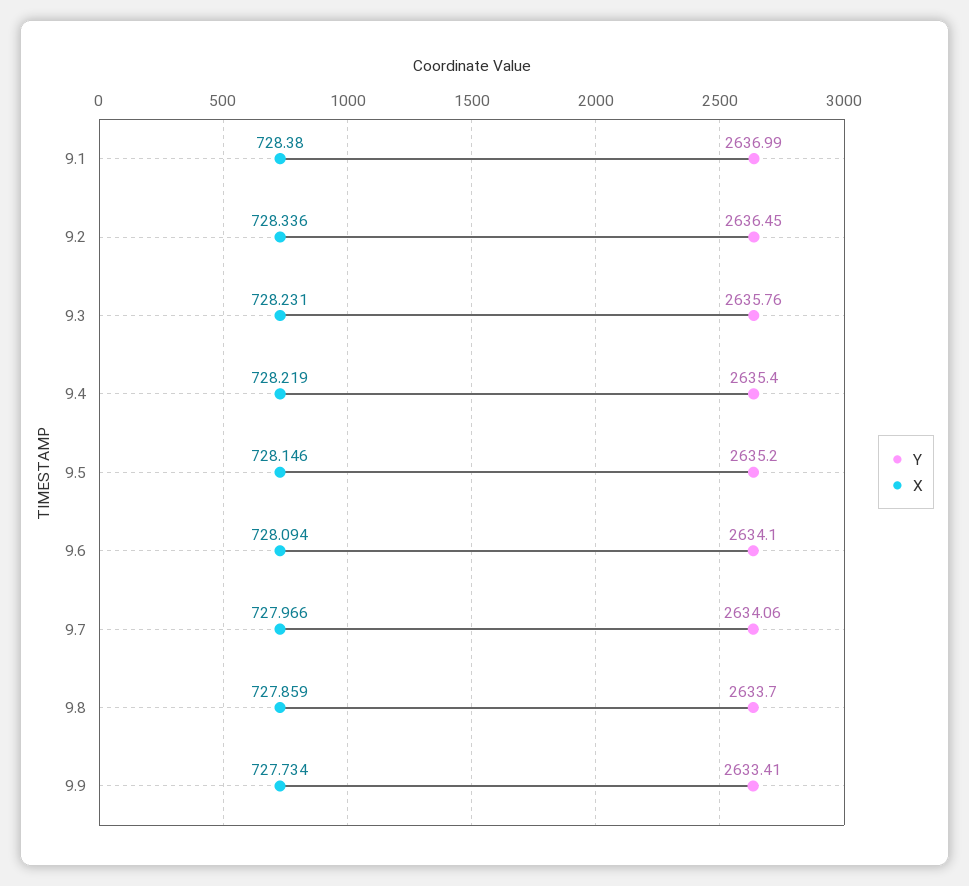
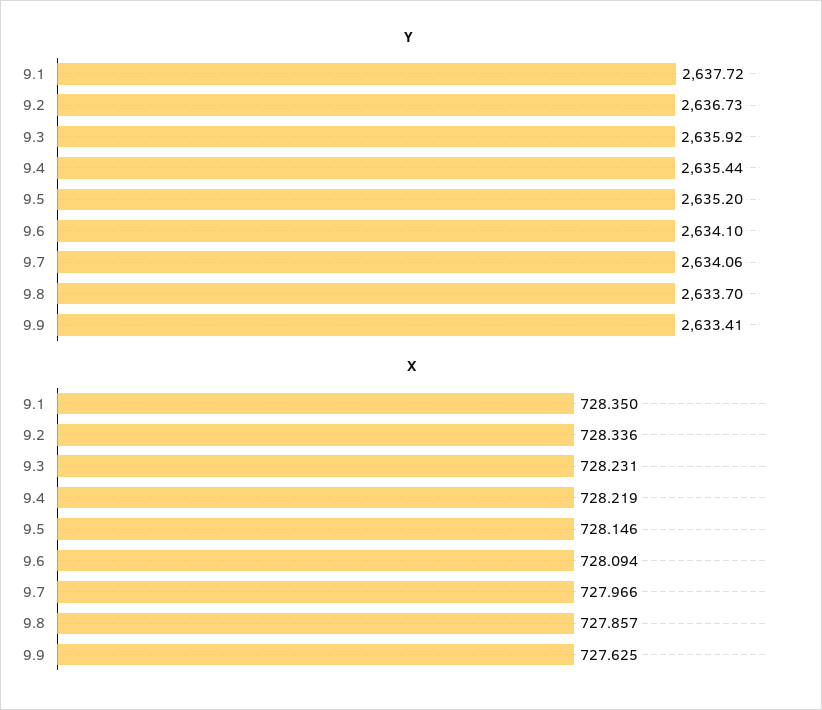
Y, 9.1: 2636.99 -> 2637.72
X, 9.1: 728.38 -> 728.35
Y, 9.2: 2636.45 -> 2636.73
Y, 9.3: 2635.76 -> 2635.92
Y, 9.4: 2635.4 -> 2635.44
X, 9.8: 727.859 -> 727.857
X, 9.9: 727.734 -> 727.625

